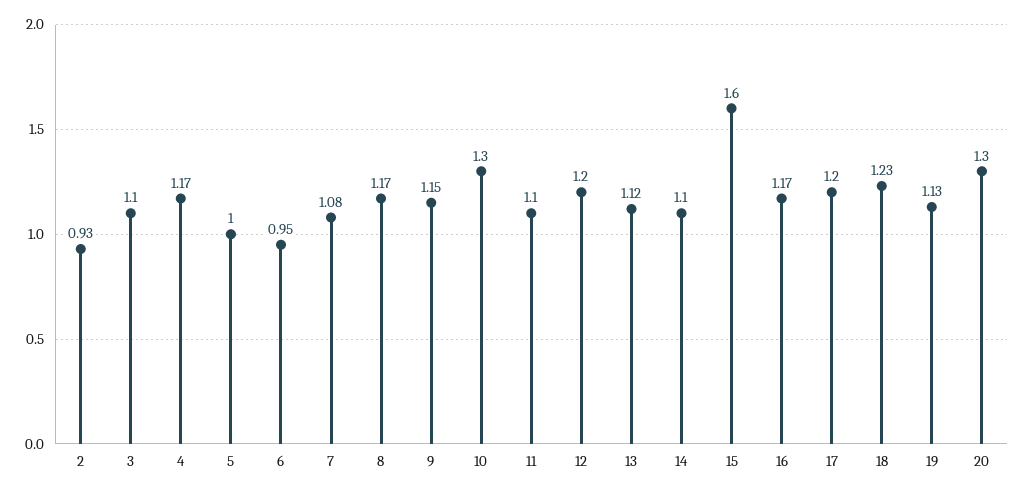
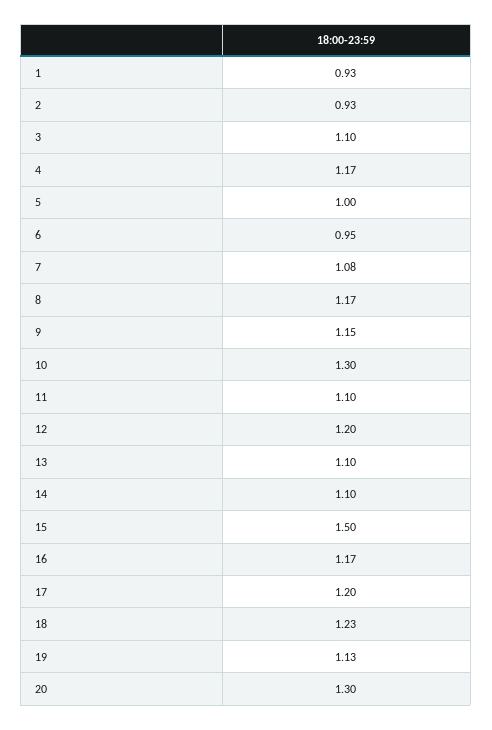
13: 1.12 -> 1.1
15: 1.6 -> 1.5
1: none -> 0.93

